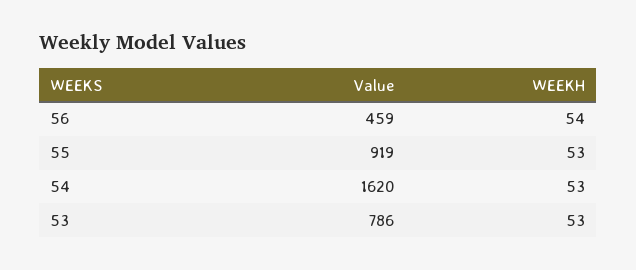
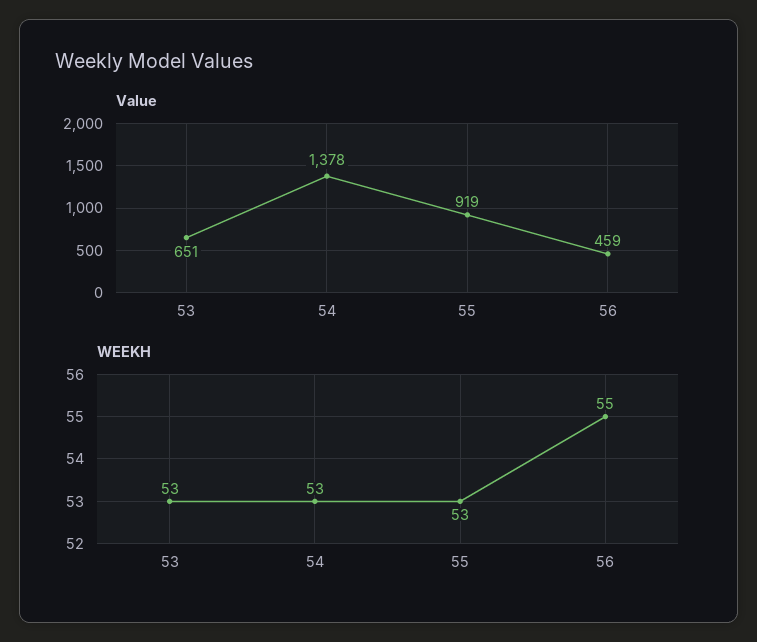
WEEKH, 56: 54 -> 55
Value, 54: 1620 -> 1378
Value, 53: 786 -> 651

